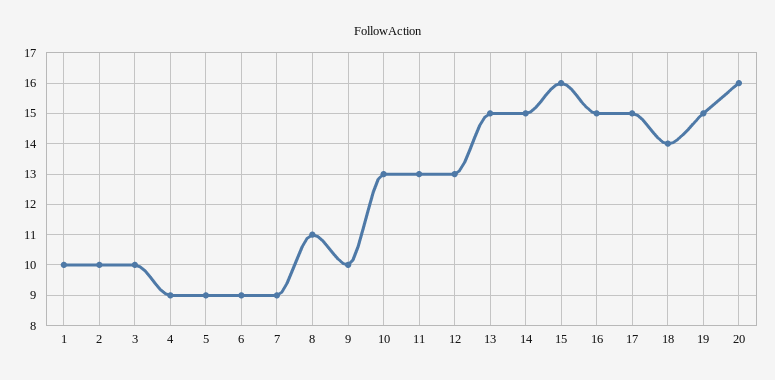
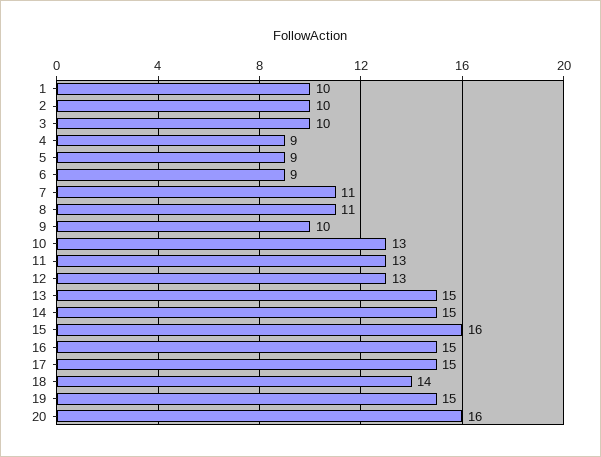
7: 9 -> 11

